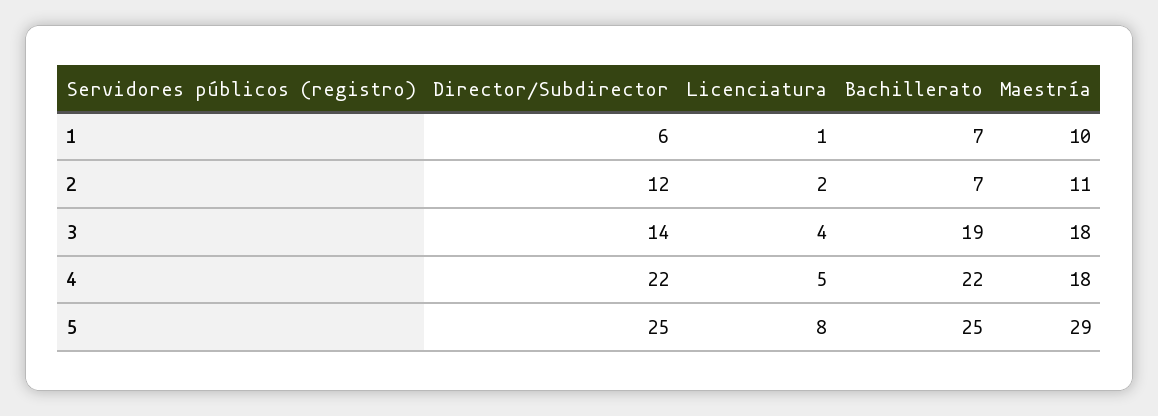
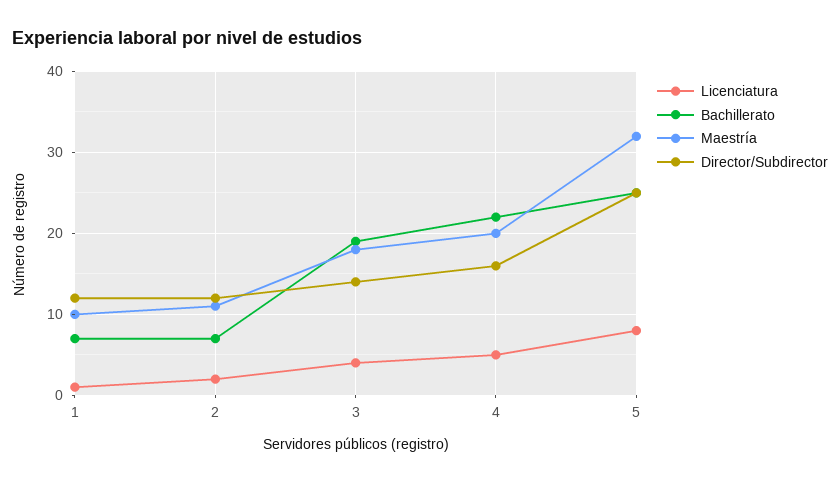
Director/Subdirector, 1: 6 -> 12
Director/Subdirector, 4: 22 -> 16
Maestría, 4: 18 -> 20
Maestría, 5: 29 -> 32

